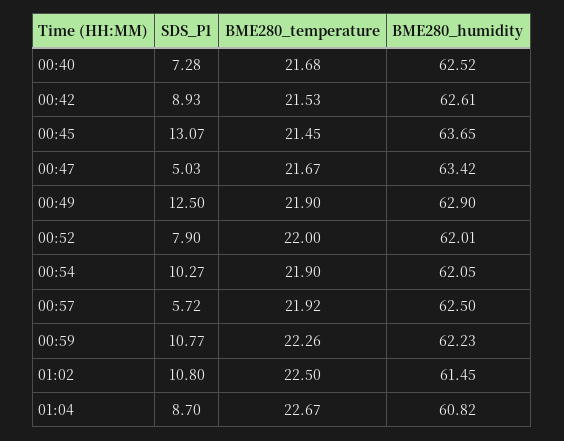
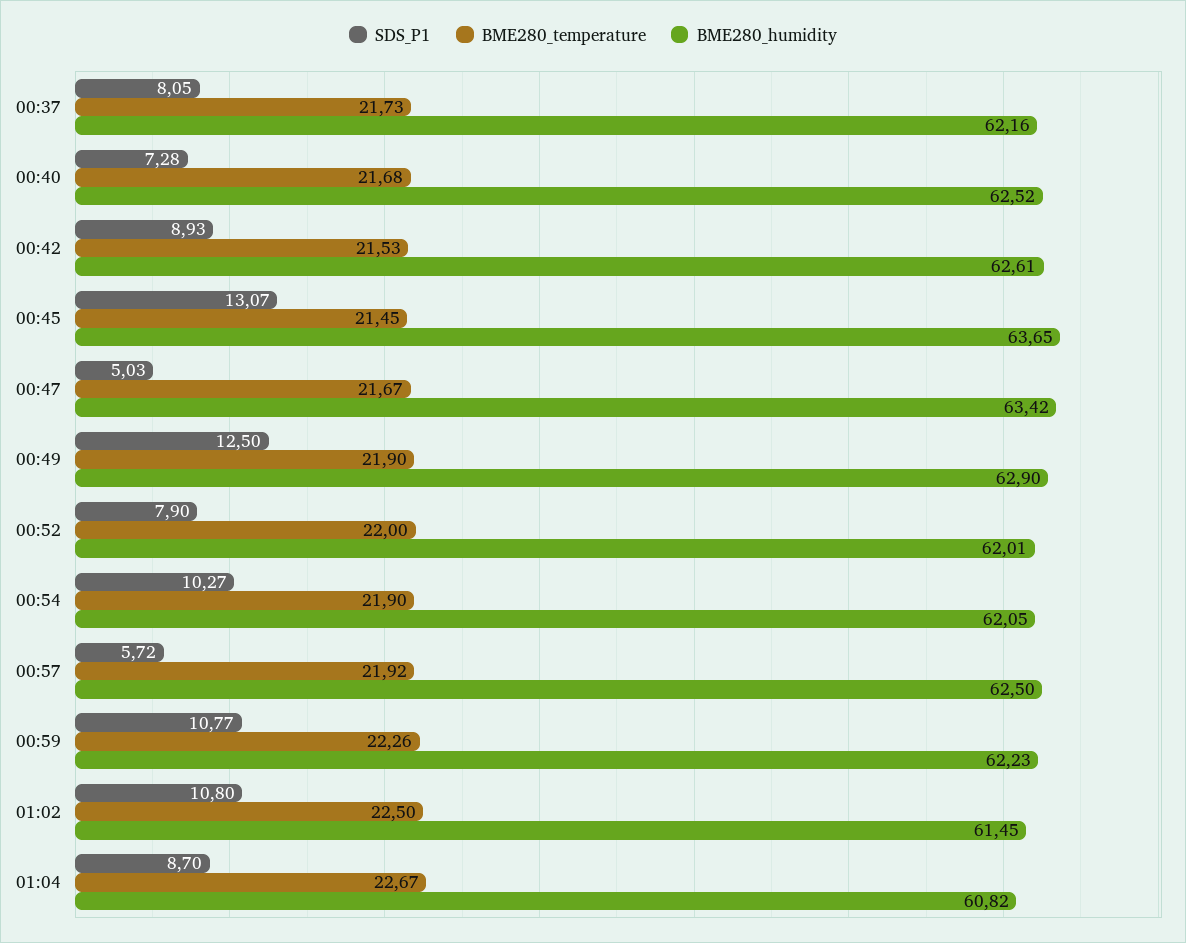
SDS_P1, 00:37: none -> 8.05
BME280_temperature, 00:37: none -> 21.73
BME280_humidity, 00:37: none -> 62.16

